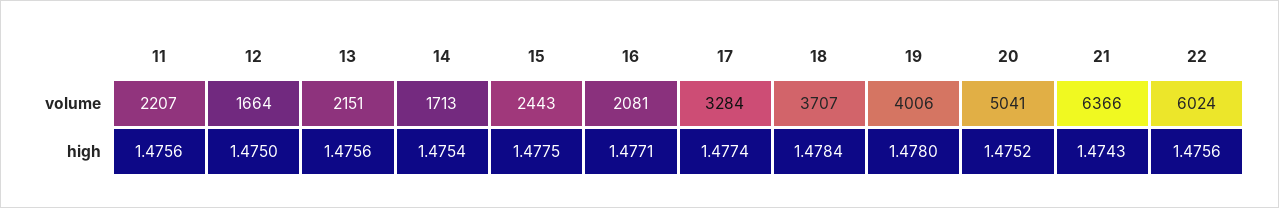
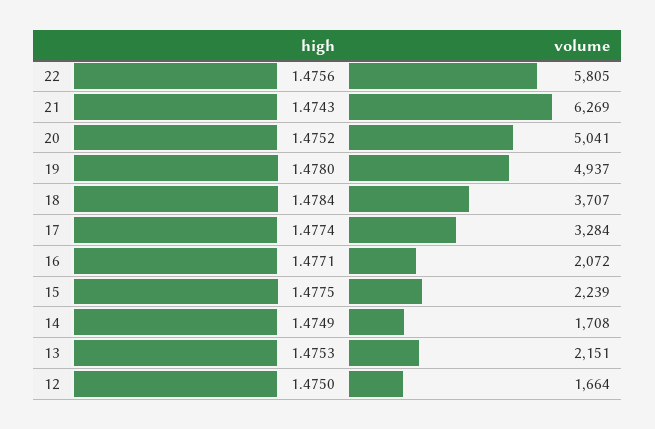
11, volume: 2207 -> none
14, volume: 1713 -> 1708
15, volume: 2443 -> 2239
16, volume: 2081 -> 2072
19, volume: 4006 -> 4937
21, volume: 6366 -> 6269
22, volume: 6024 -> 5805
11, high: 1.4756 -> none
13, high: 1.4756 -> 1.4753
14, high: 1.4754 -> 1.4749

